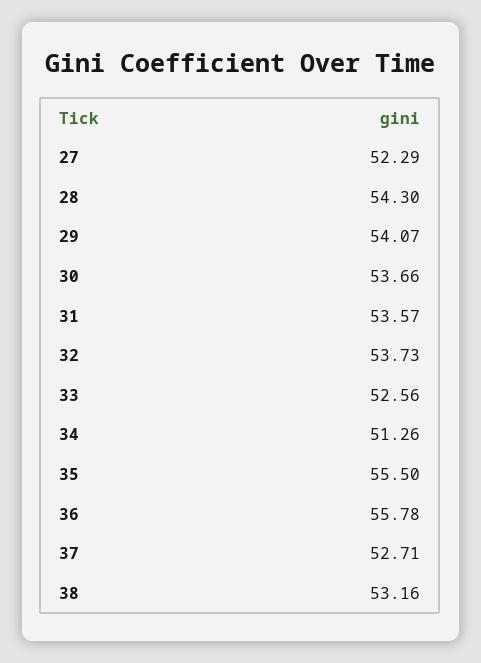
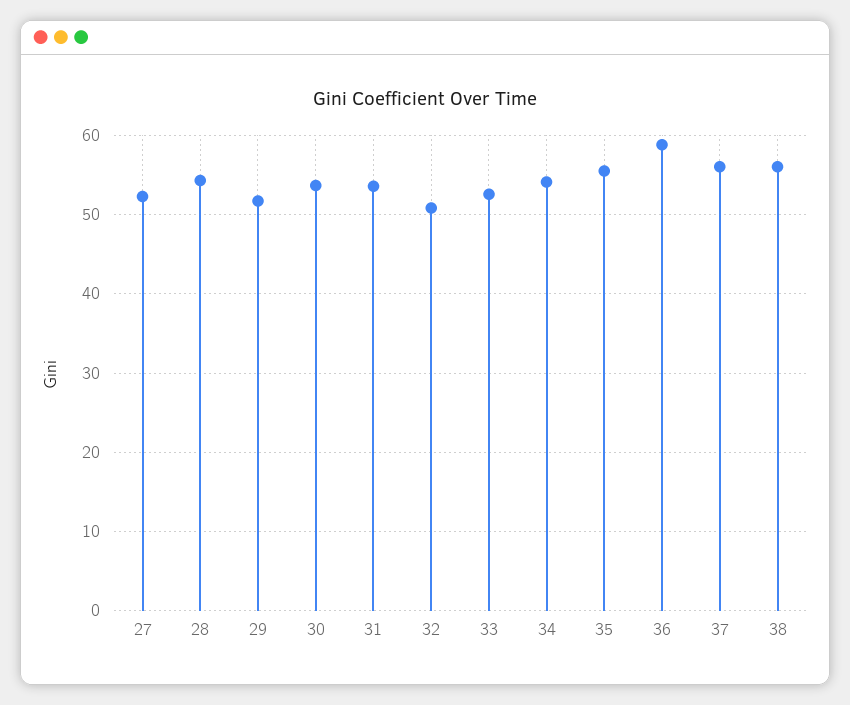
29: 54.07 -> 52
32: 53.73 -> 51
34: 51.26 -> 54
36: 55.78 -> 59
37: 52.71 -> 56
38: 53.16 -> 56

